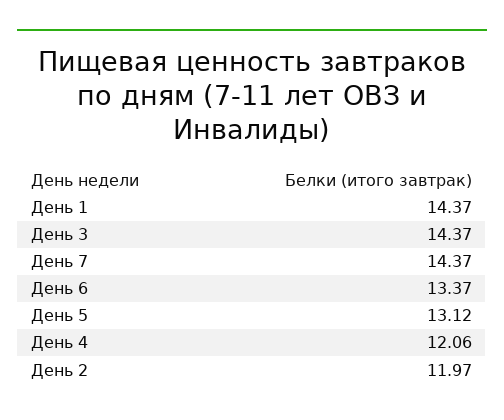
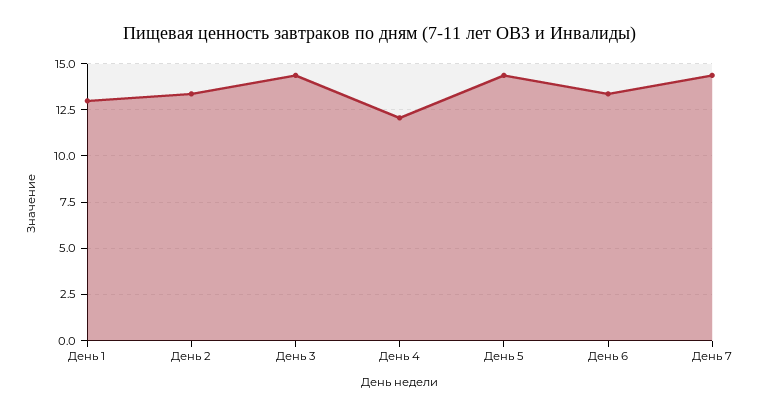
День 1: 14.37 -> 13
День 5: 13.12 -> 14.5
День 2: 11.97 -> 13.5

